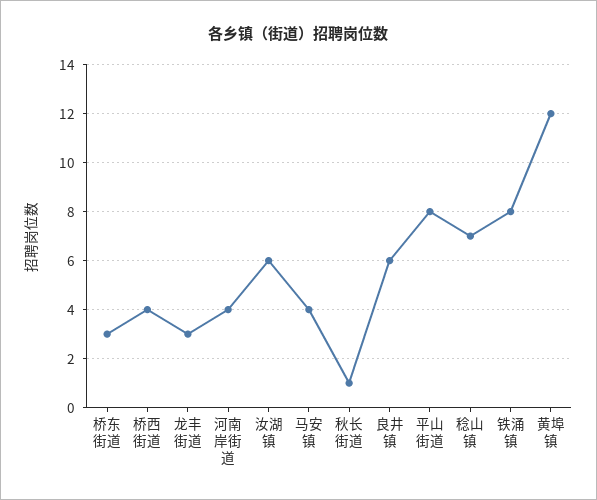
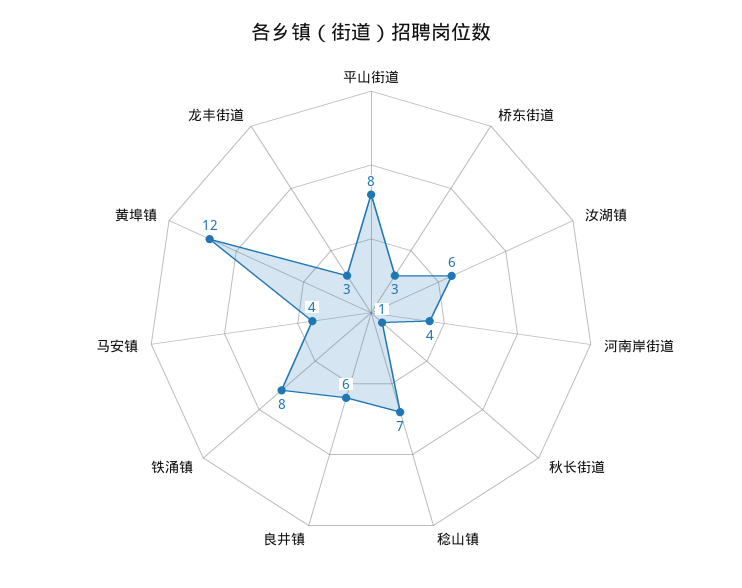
桥西街道: 4 -> none

